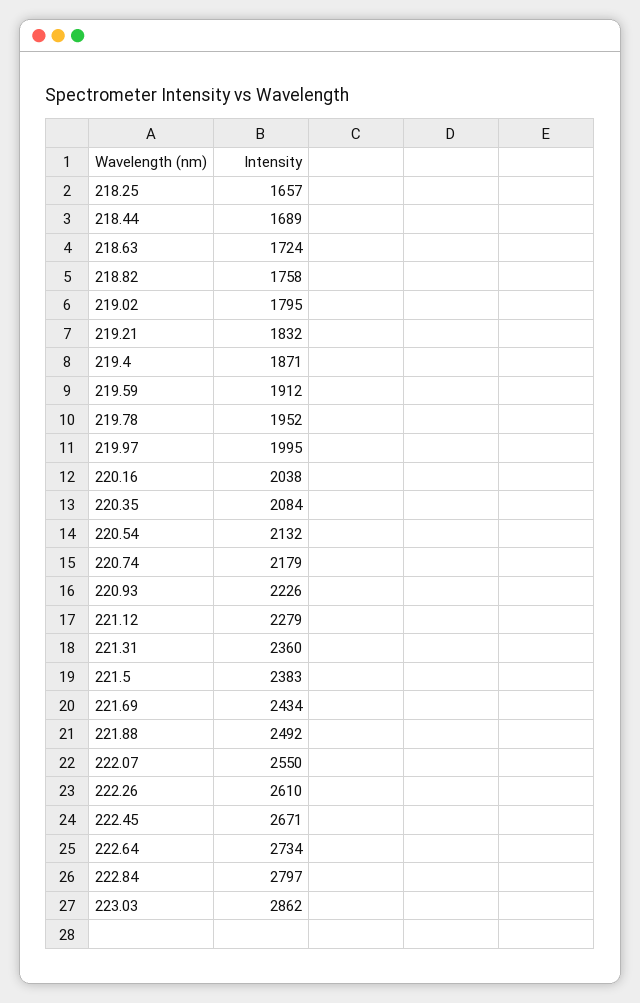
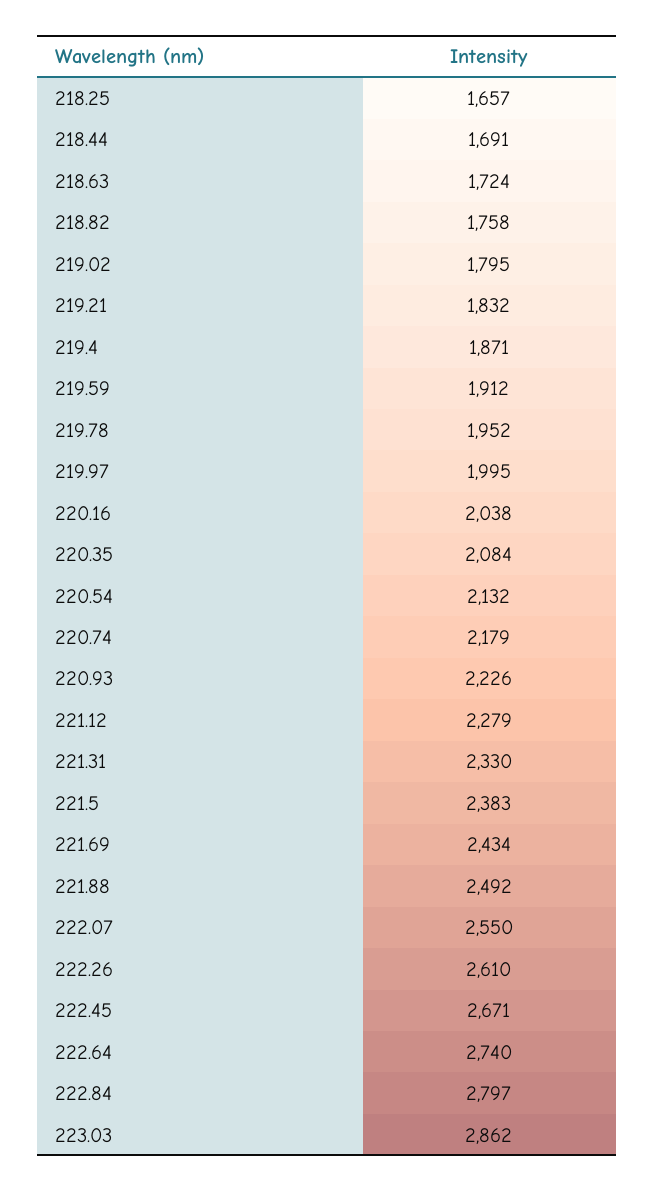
218.44: 1689 -> 1691
221.31: 2360 -> 2330
222.64: 2734 -> 2740

